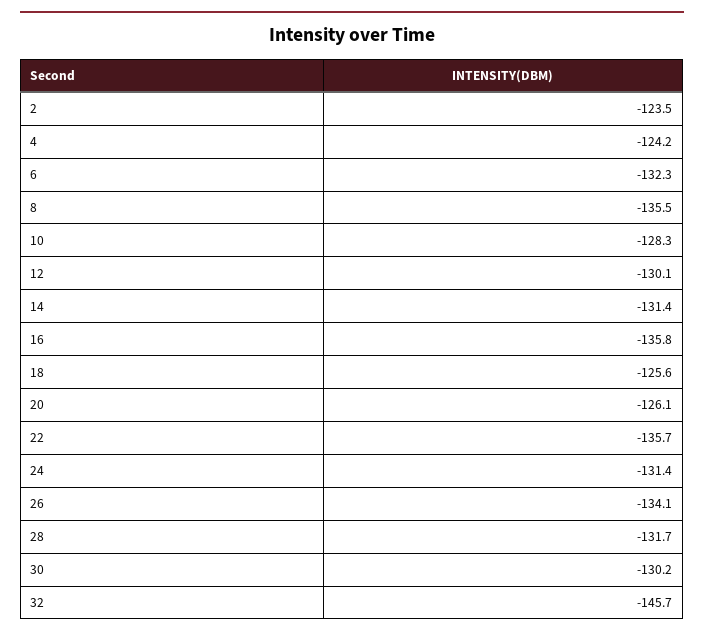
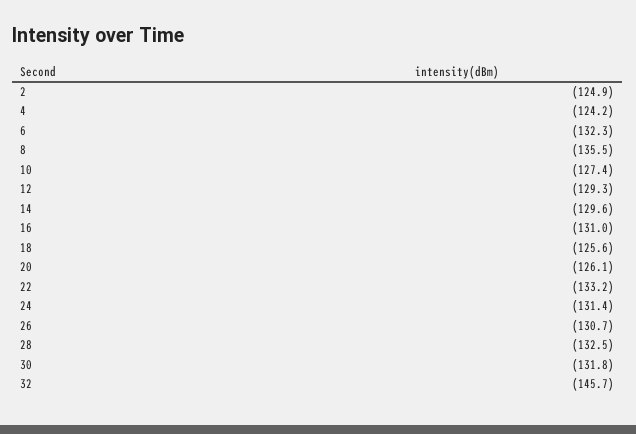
2: -123.5 -> -124.9
10: -128.3 -> -127.4
12: -130.1 -> -129.3
14: -131.4 -> -129.6
16: -135.8 -> -131
22: -135.7 -> -133.2
26: -134.1 -> -130.7
28: -131.7 -> -132.5
30: -130.2 -> -131.8

